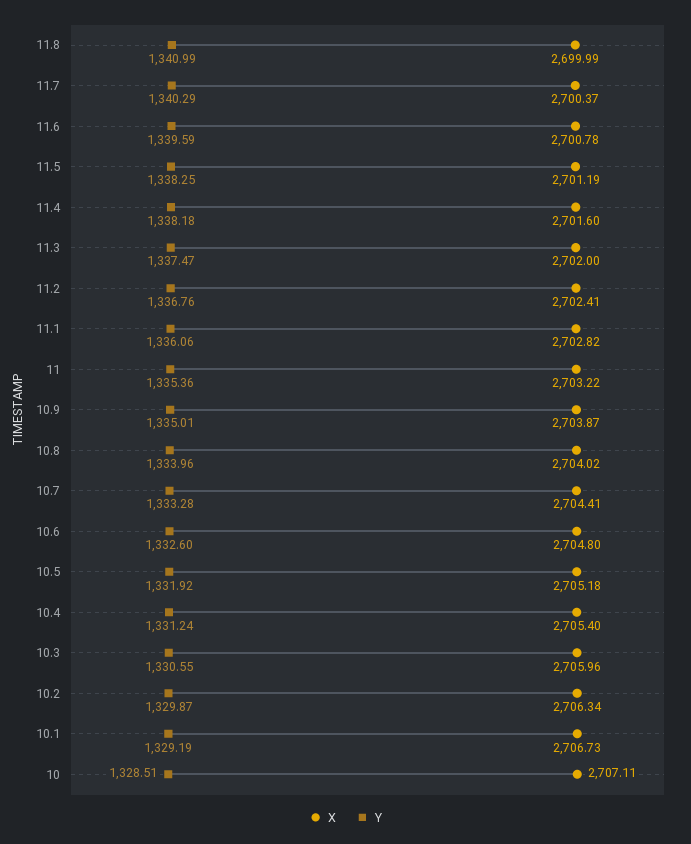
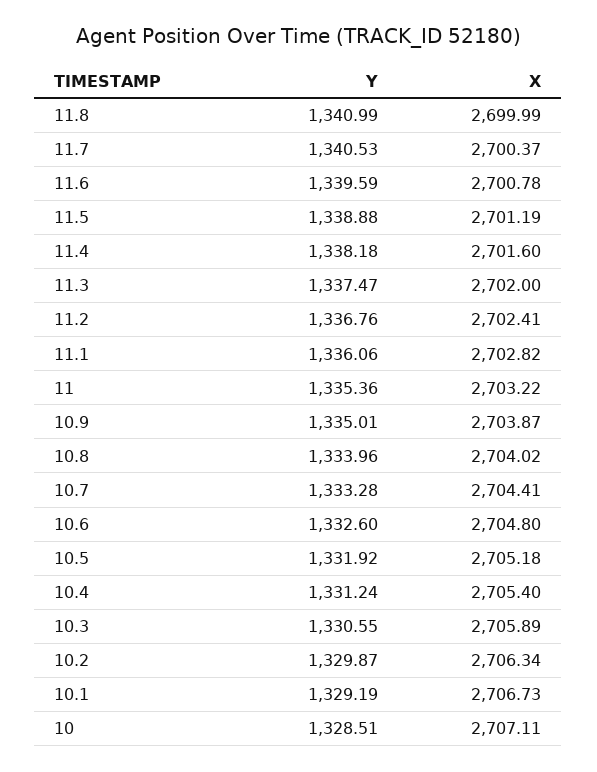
Y, 11.7: 1340.29 -> 1340.53
Y, 11.5: 1338.25 -> 1338.88
X, 10.3: 2705.96 -> 2705.89

